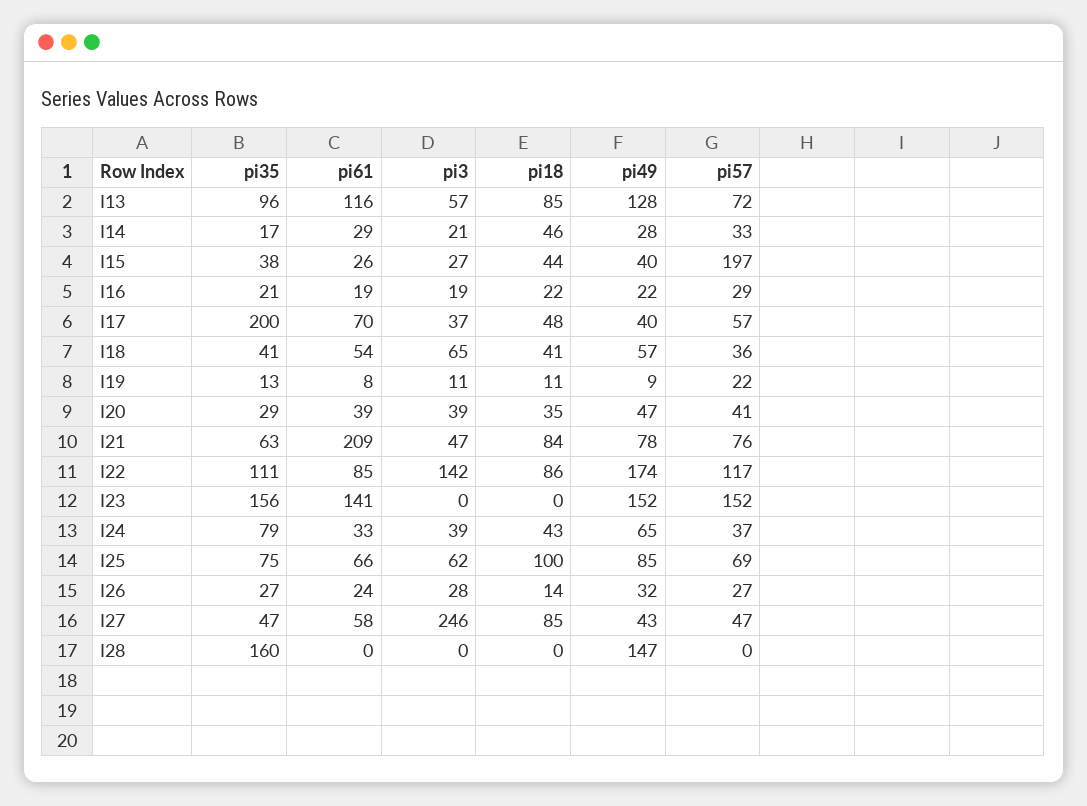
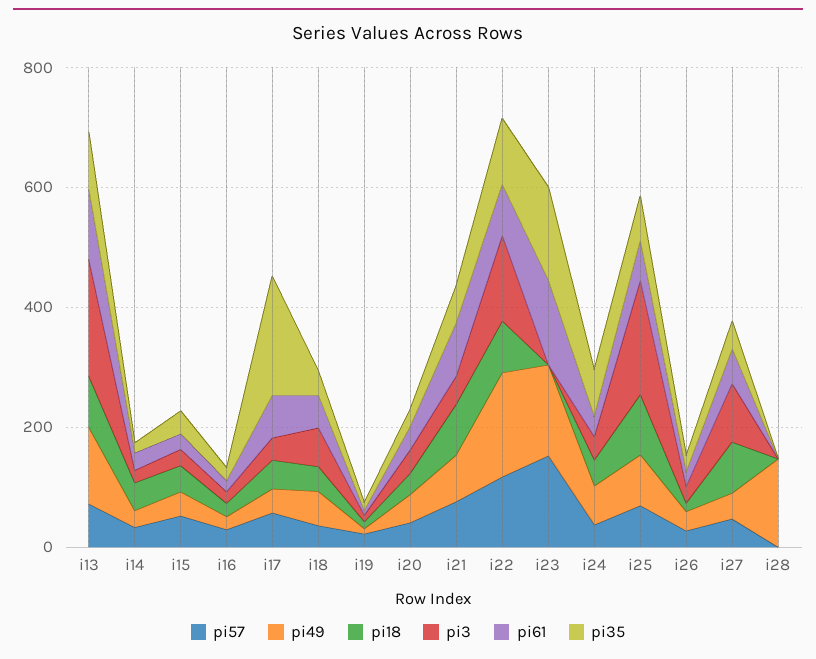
pi3, I13: 57 -> 200
pi57, I15: 197 -> 50
pi61, I21: 209 -> 100
pi3, I25: 62 -> 200
pi3, I27: 246 -> 100
pi35, I28: 160 -> 0

